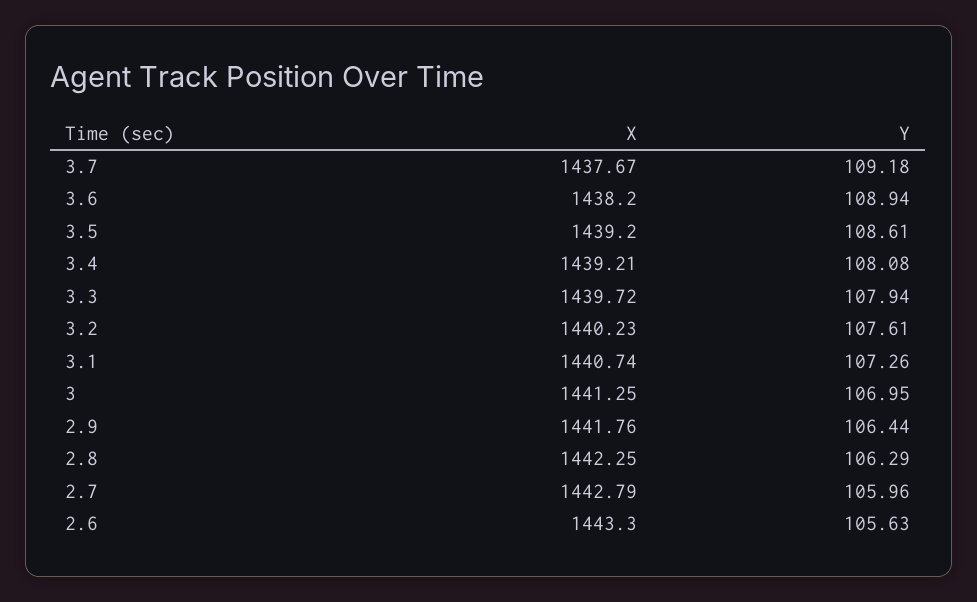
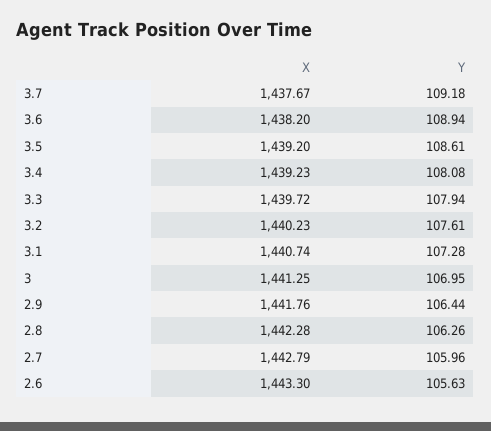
X, 3.4: 1439.21 -> 1439.23
Y, 3.1: 107.26 -> 107.28
X, 2.8: 1442.25 -> 1442.28
Y, 2.8: 106.29 -> 106.26

